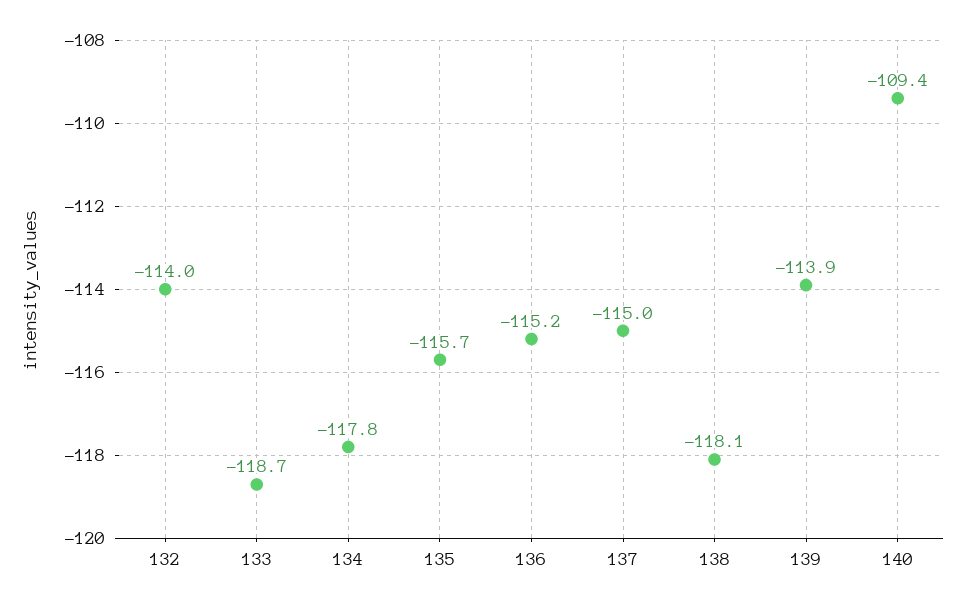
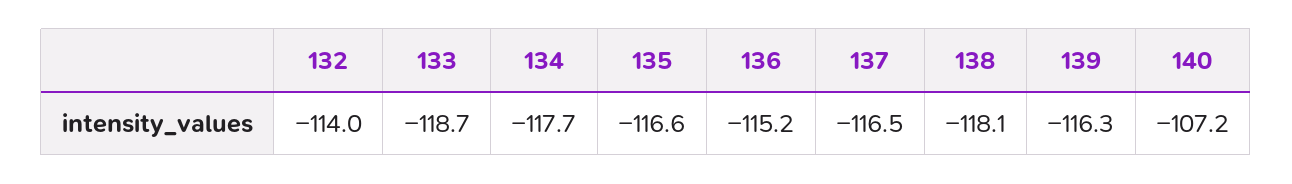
134: -117.8 -> -117.7
135: -115.7 -> -116.6
137: -115 -> -116.5
139: -113.9 -> -116.3
140: -109.4 -> -107.2

